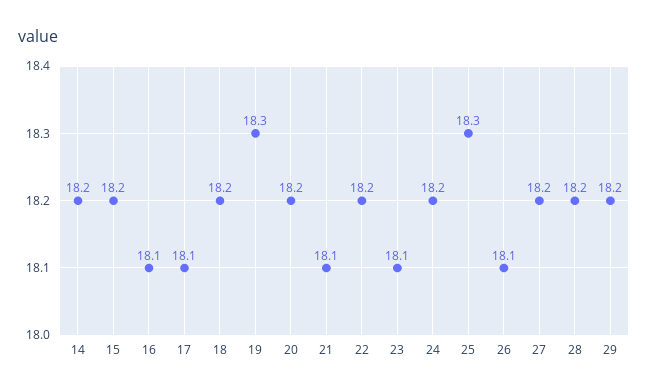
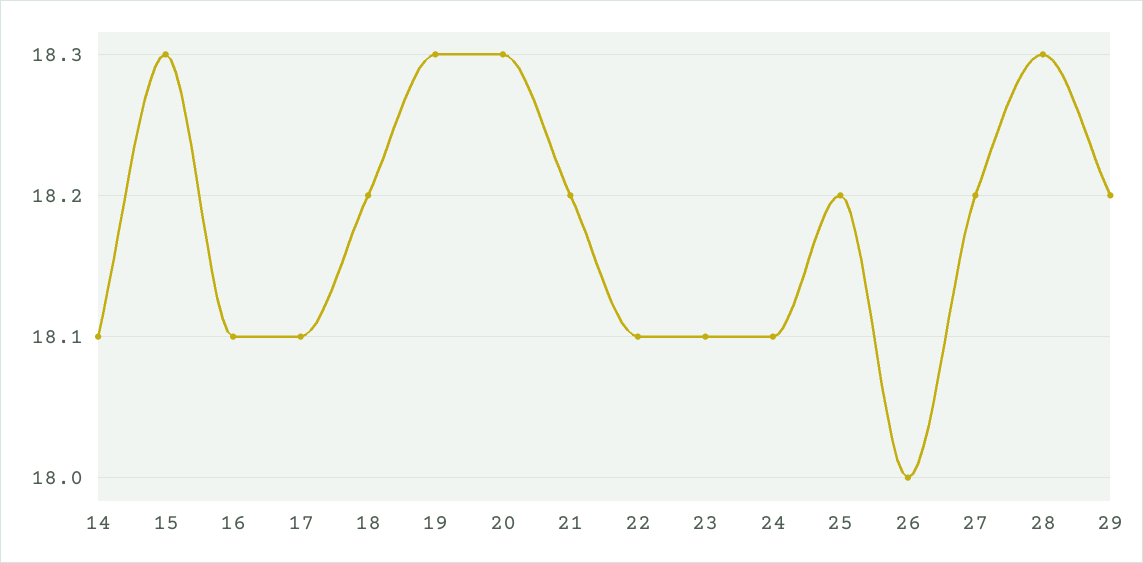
14: 18.2 -> 18.1
15: 18.2 -> 18.3
20: 18.2 -> 18.3
21: 18.1 -> 18.2
22: 18.2 -> 18.1
24: 18.2 -> 18.1
25: 18.3 -> 18.2
26: 18.1 -> 18
28: 18.2 -> 18.3

